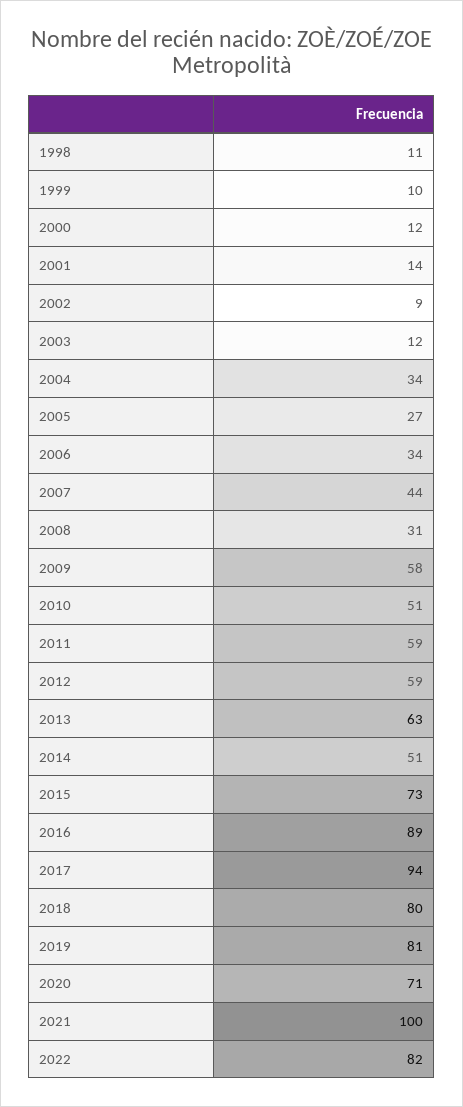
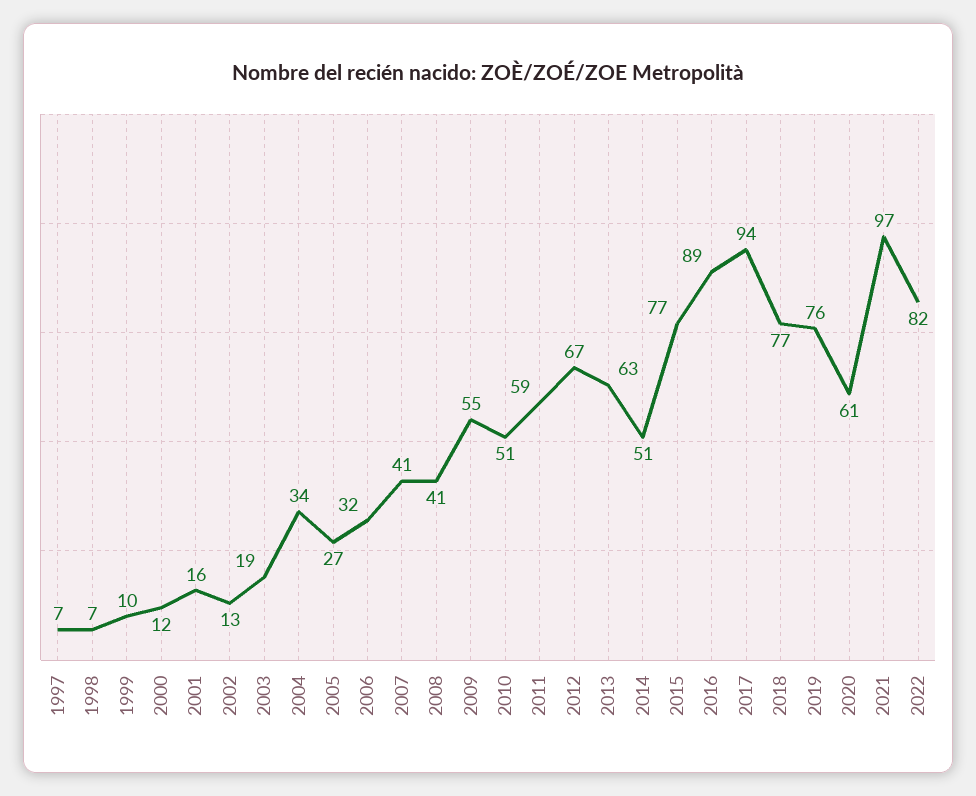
1998: 11 -> 7
2001: 14 -> 16
2002: 9 -> 13
2003: 12 -> 19
2006: 34 -> 32
2007: 44 -> 41
2008: 31 -> 41
2009: 58 -> 55
2012: 59 -> 67
2015: 73 -> 77
2018: 80 -> 77
2019: 81 -> 76
2020: 71 -> 61
2021: 100 -> 97
1997: none -> 7

